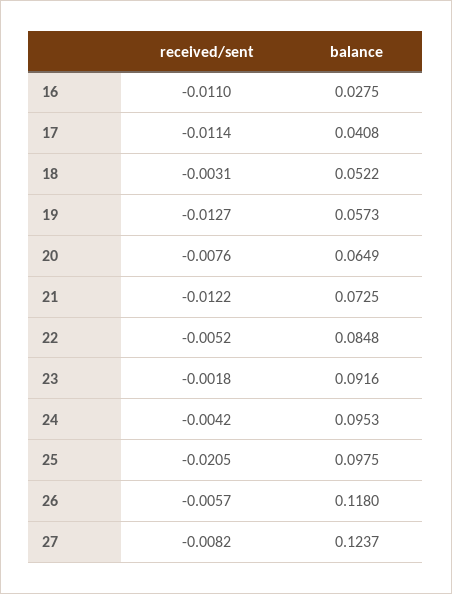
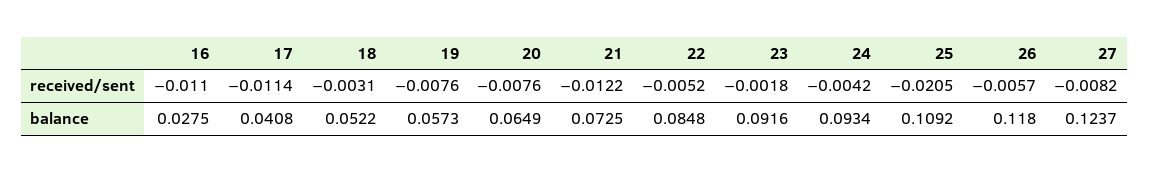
received/sent, 19: -0.0127 -> -0.0076
balance, 24: 0.0953 -> 0.0934
balance, 25: 0.0975 -> 0.1092

